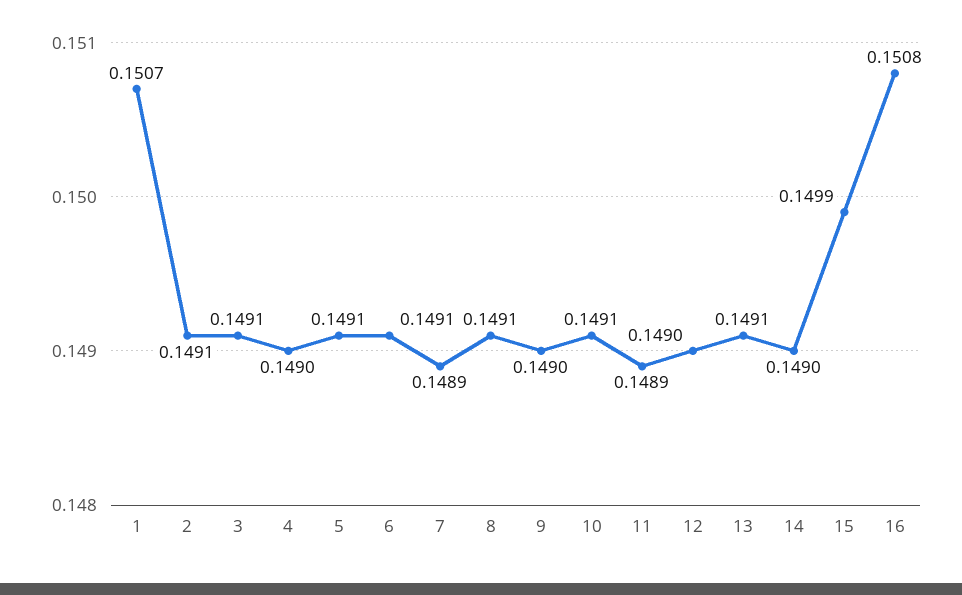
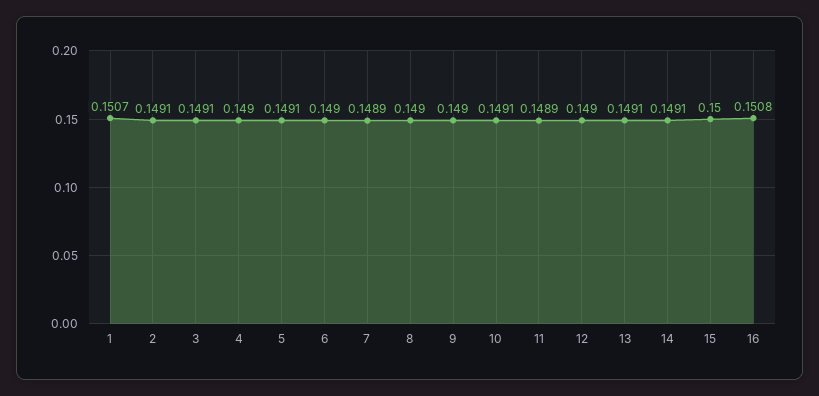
6: 0.1491 -> 0.149
8: 0.1491 -> 0.149
14: 0.149 -> 0.1491
15: 0.1499 -> 0.15

